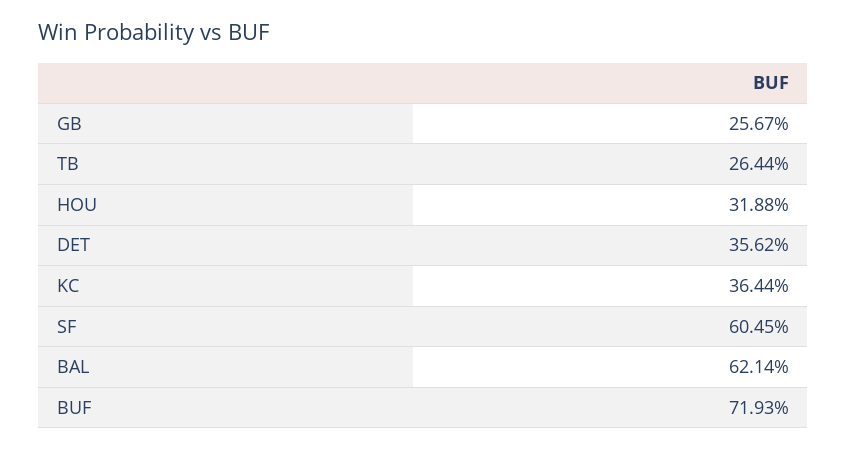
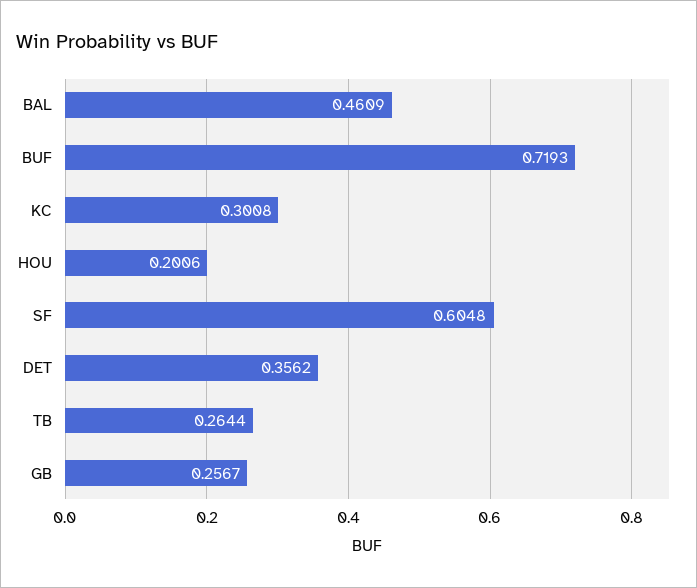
HOU: 0.3188 -> 0.2006
KC: 0.3644 -> 0.3008
SF: 0.6045 -> 0.6048
BAL: 0.6214 -> 0.4609

